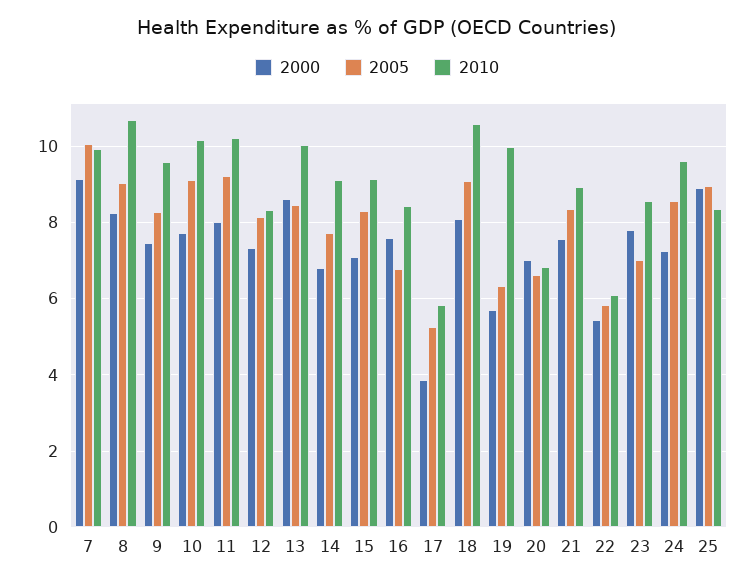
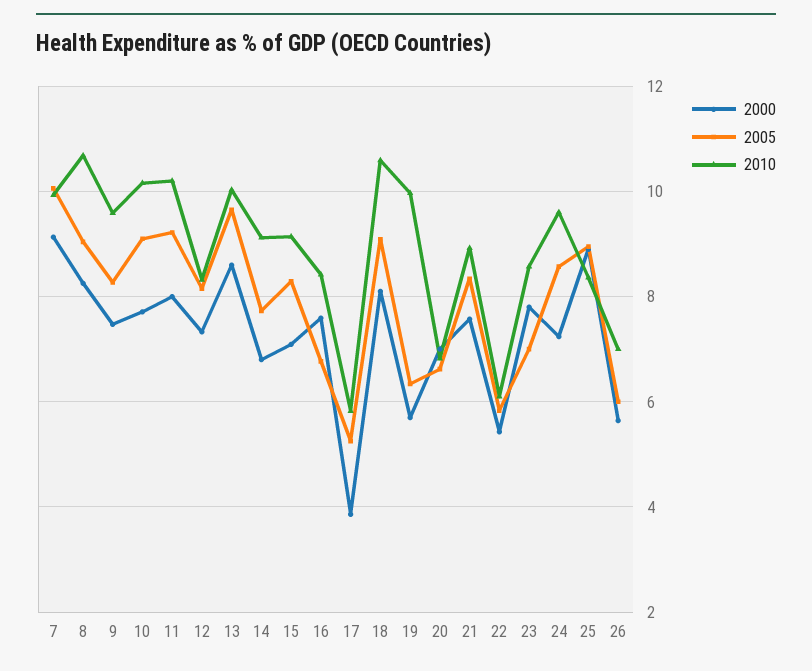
2005, 13: 8.4 -> 9.6
2000, 26: none -> 5.6
2005, 26: none -> 6
2010, 26: none -> 7

